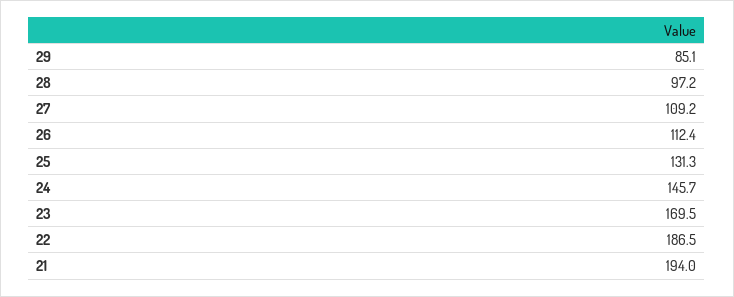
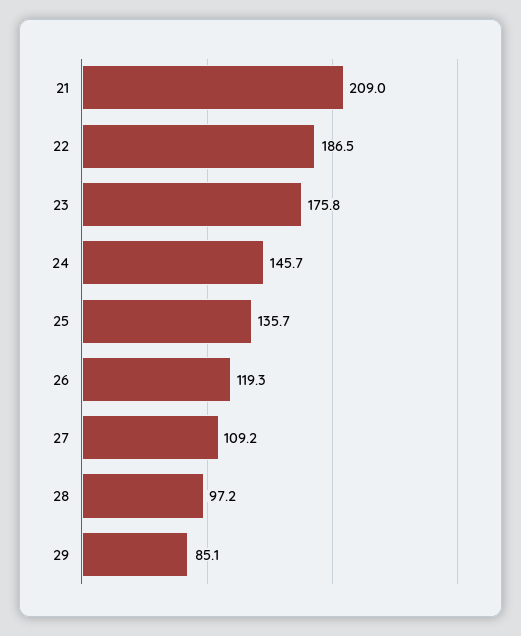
26: 112.4 -> 119.3
25: 131.3 -> 135.7
23: 169.5 -> 175.8
21: 194 -> 209

